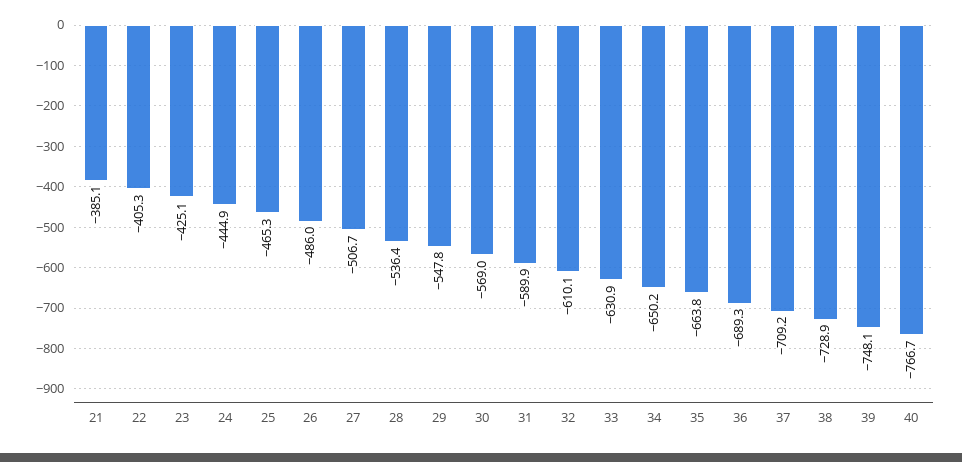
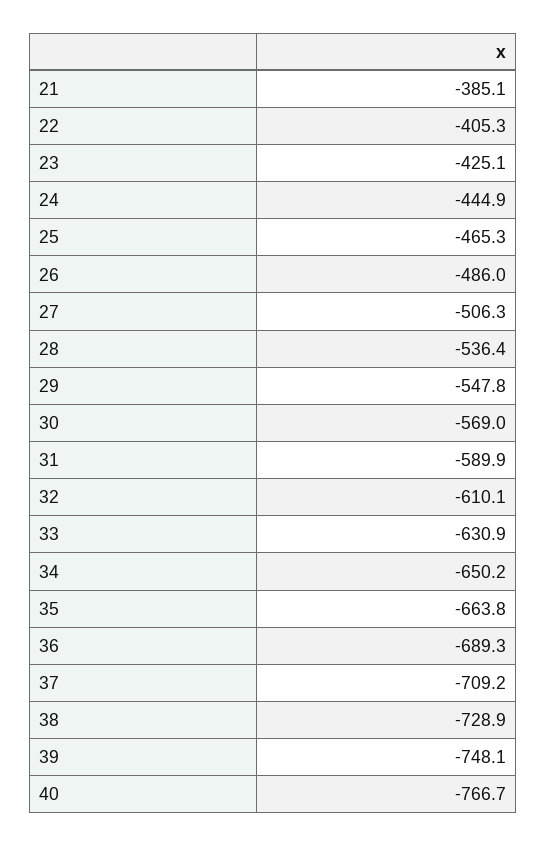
27: -506.7 -> -506.3

